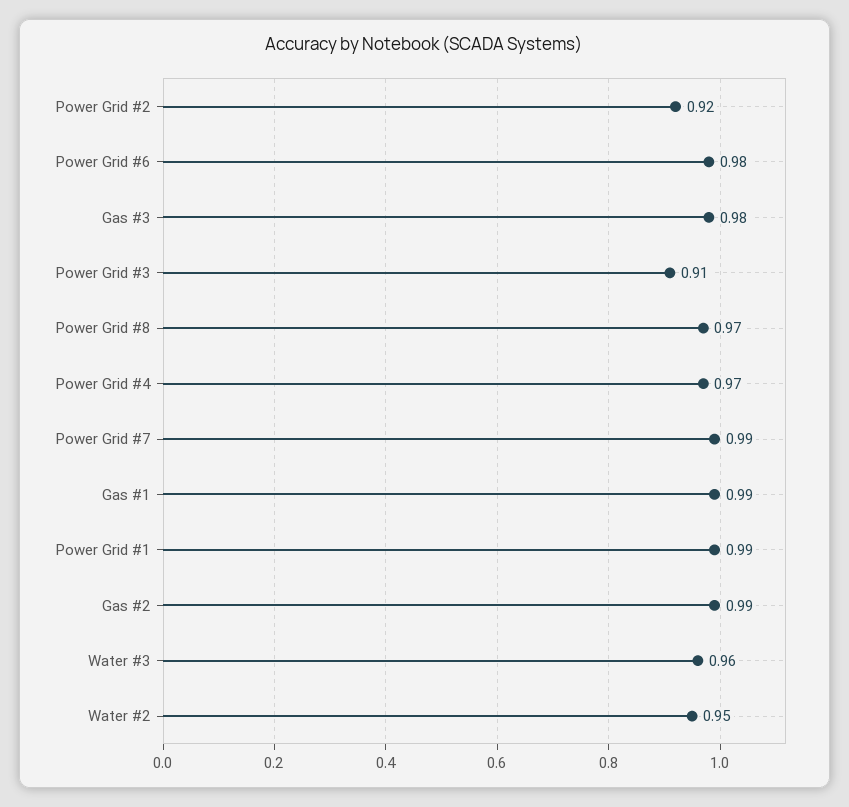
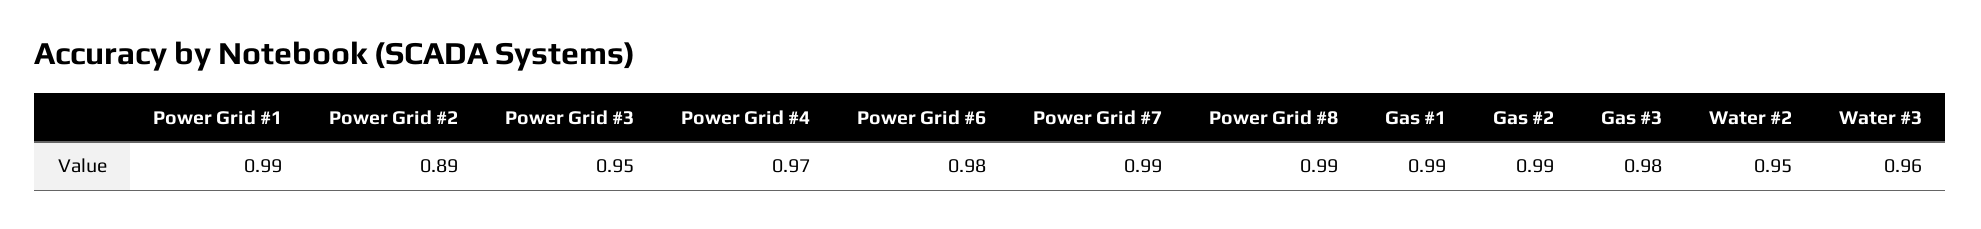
Power Grid #2: 0.92 -> 0.89
Power Grid #3: 0.91 -> 0.95
Power Grid #8: 0.97 -> 0.99

